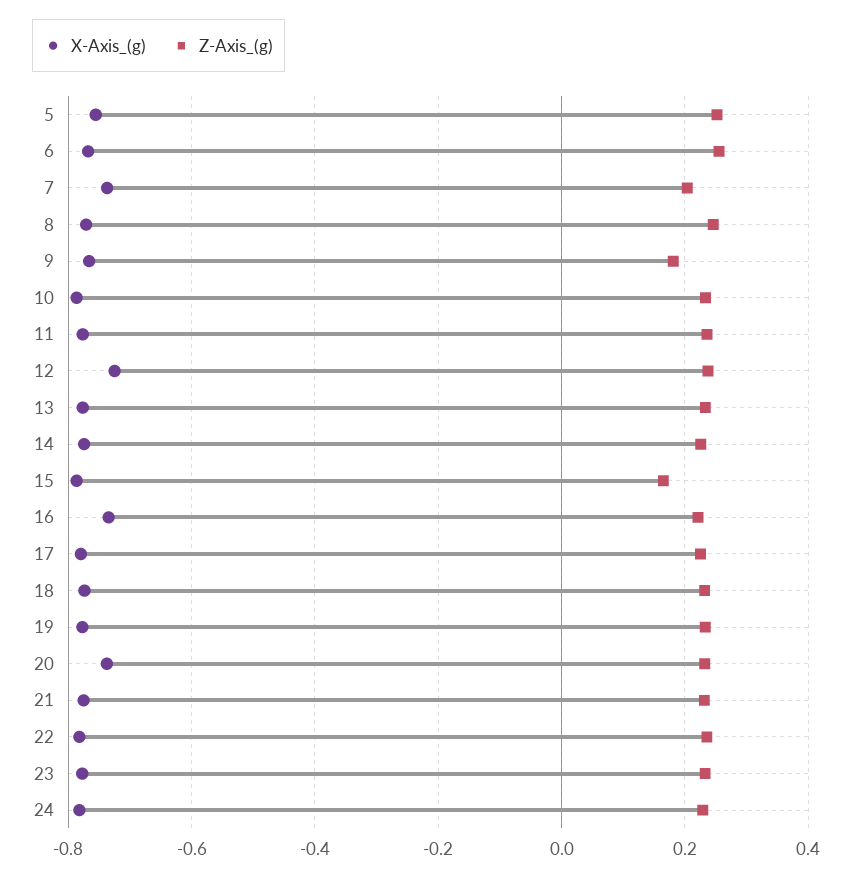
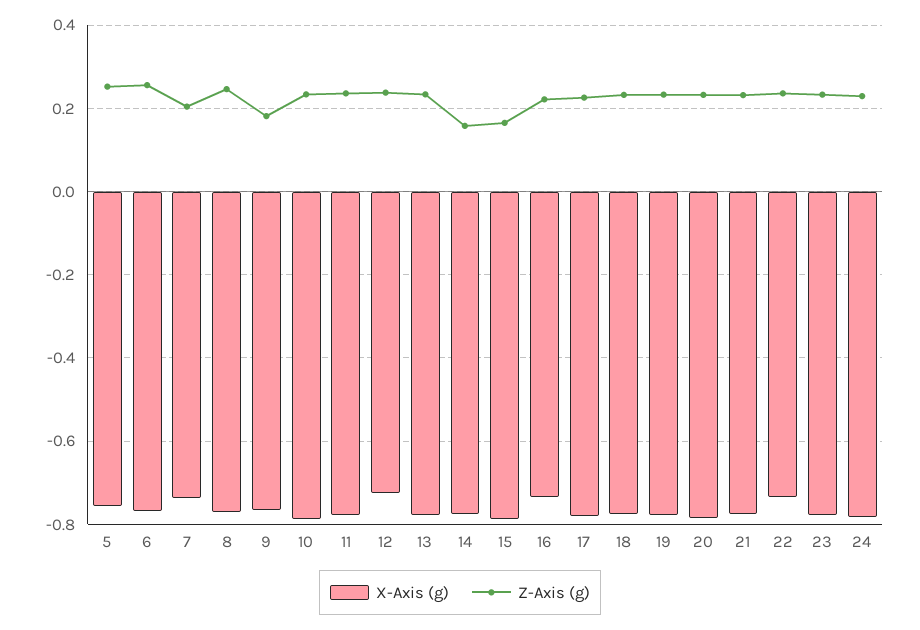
Z-Axis_(g), 14: 0.22 -> 0.16
X-Axis_(g), 20: -0.74 -> -0.78
X-Axis_(g), 22: -0.78 -> -0.74

